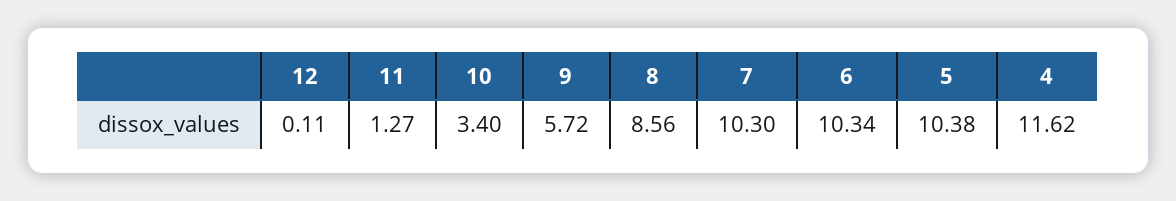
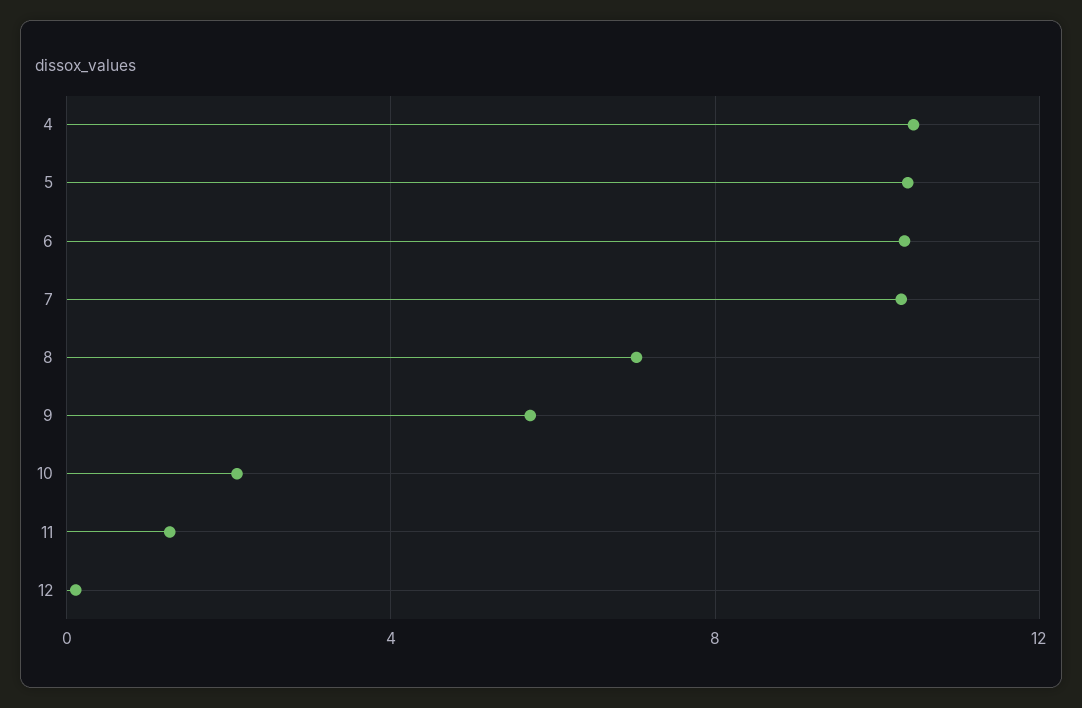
10: 3.4 -> 2
8: 8.56 -> 7
4: 11.62 -> 10.5

